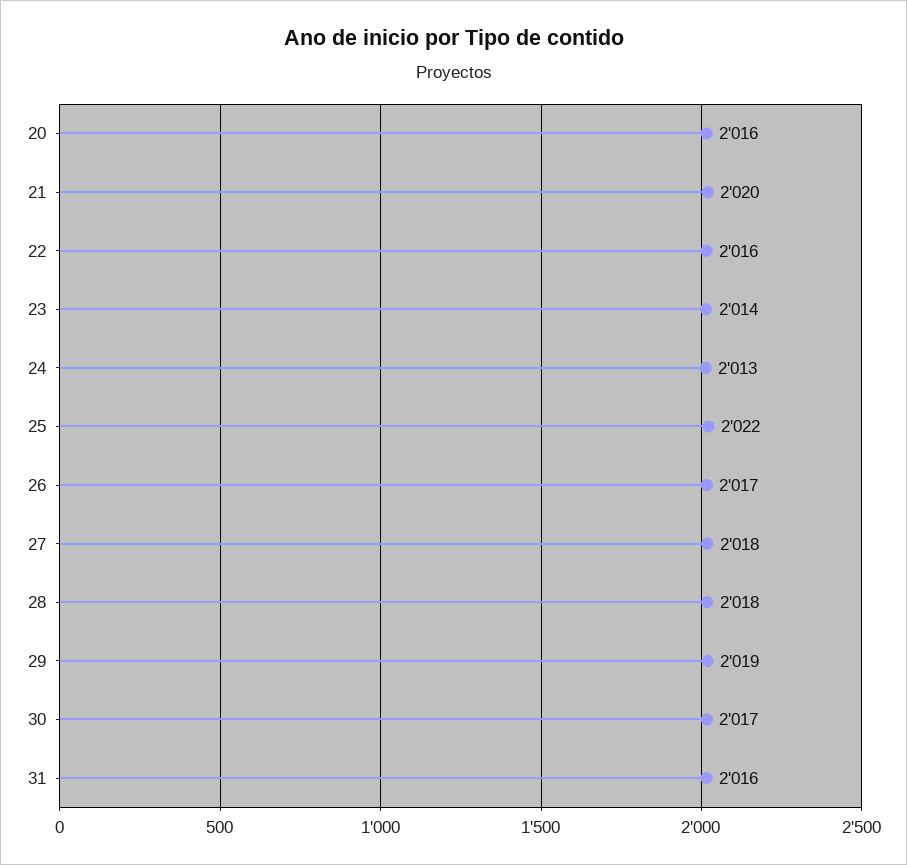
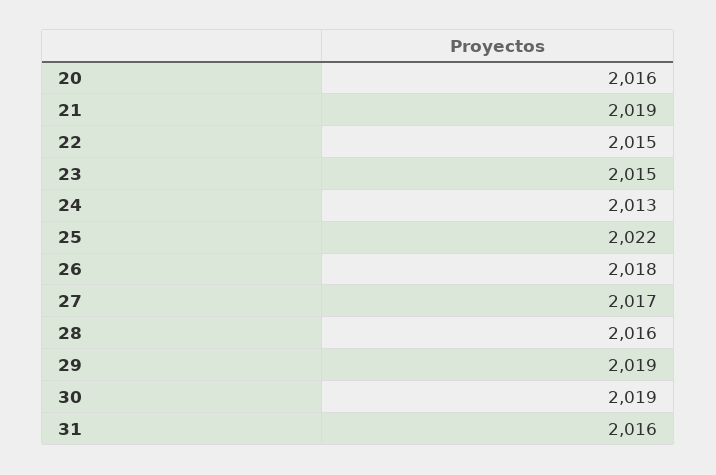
21: 2020 -> 2019
22: 2016 -> 2015
23: 2014 -> 2015
26: 2017 -> 2018
27: 2018 -> 2017
28: 2018 -> 2016
30: 2017 -> 2019

